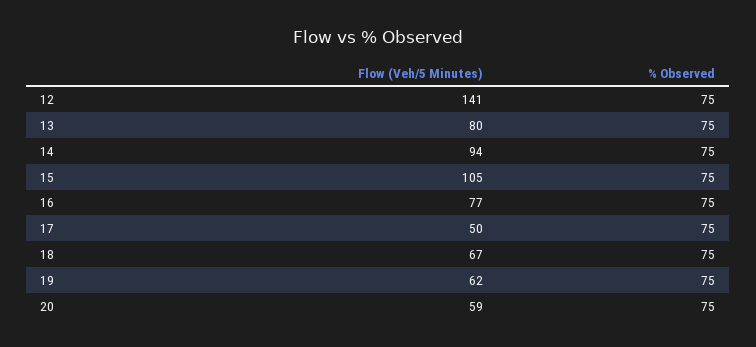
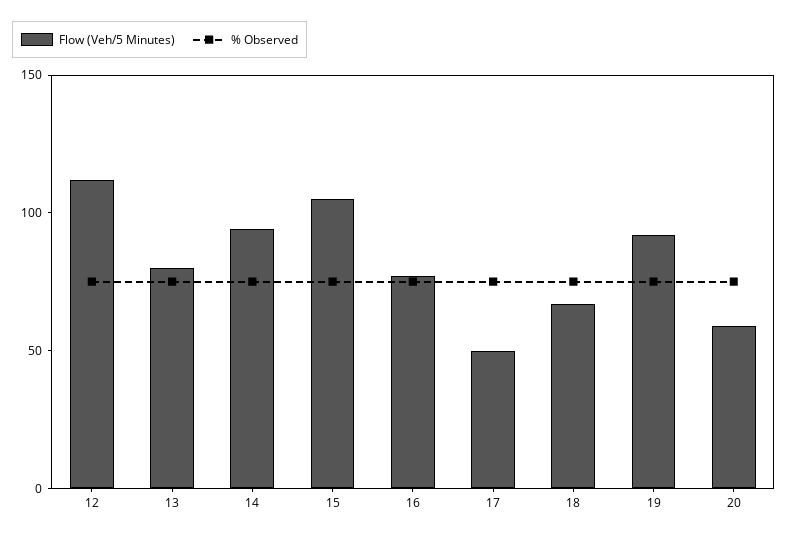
Flow (Veh/5 Minutes), 12: 141 -> 110
Flow (Veh/5 Minutes), 19: 62 -> 90

